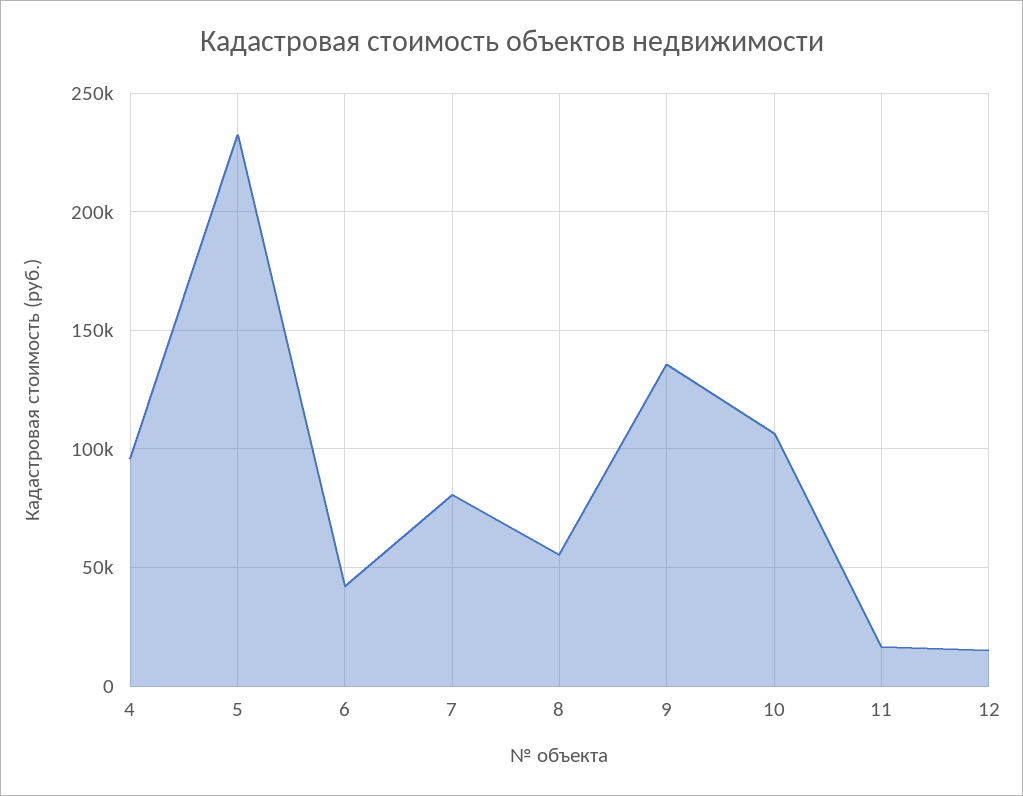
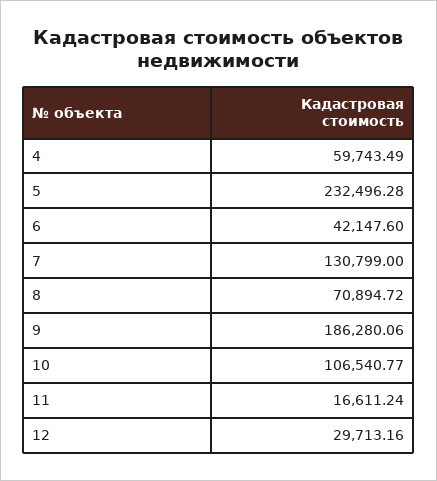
4: 95000 -> 59743.49
7: 80000 -> 130799
8: 55000 -> 70894.72
9: 135000 -> 186280.06
12: 15000 -> 29713.16

